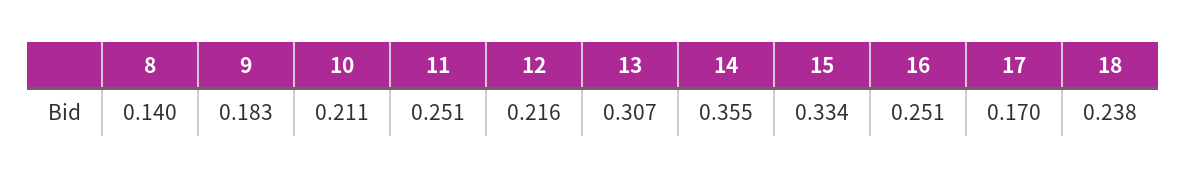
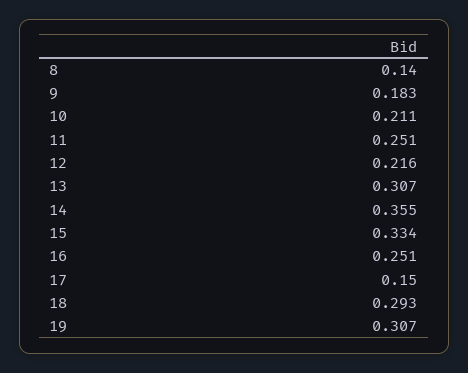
17: 0.17 -> 0.15
18: 0.238 -> 0.293
19: none -> 0.307

